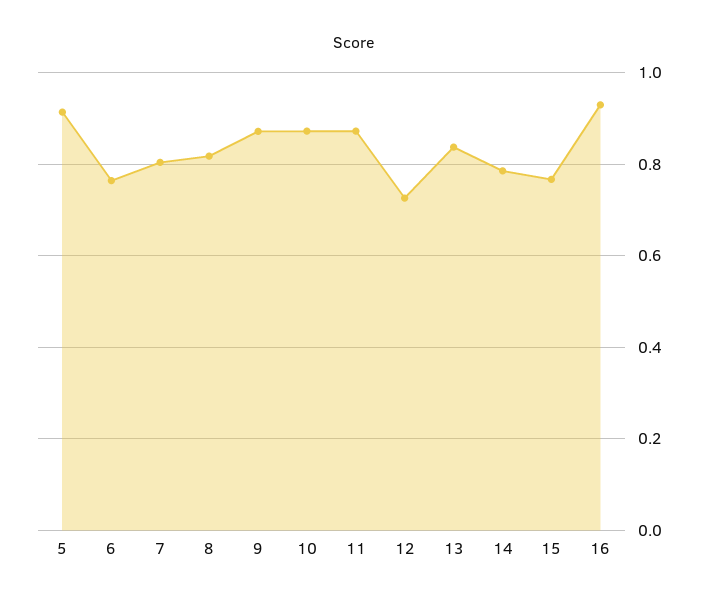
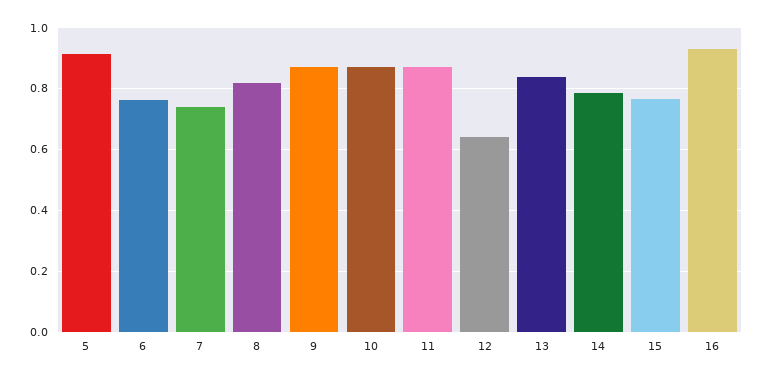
7: 0.8 -> 0.74
12: 0.72 -> 0.64

